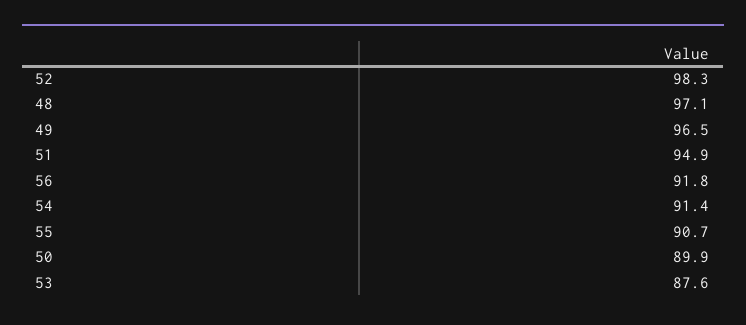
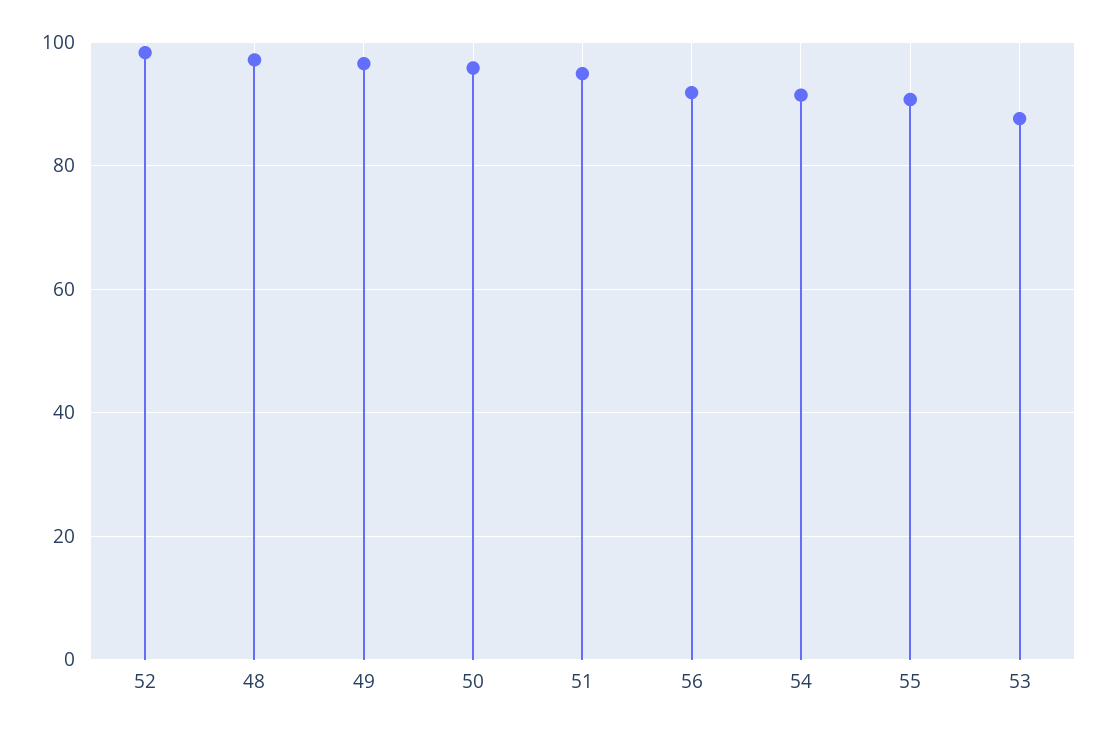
50: 89.9 -> 96

